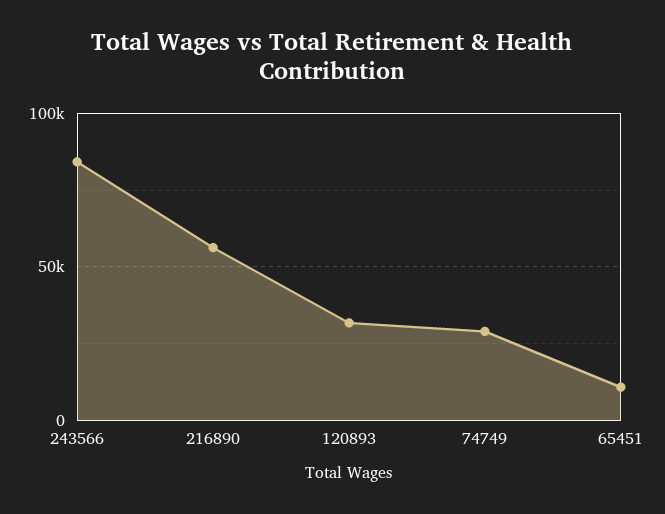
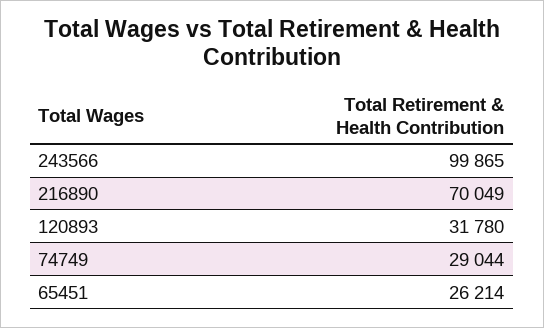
243566: 85000 -> 99865
216890: 55000 -> 70049
65451: 10000 -> 26214

